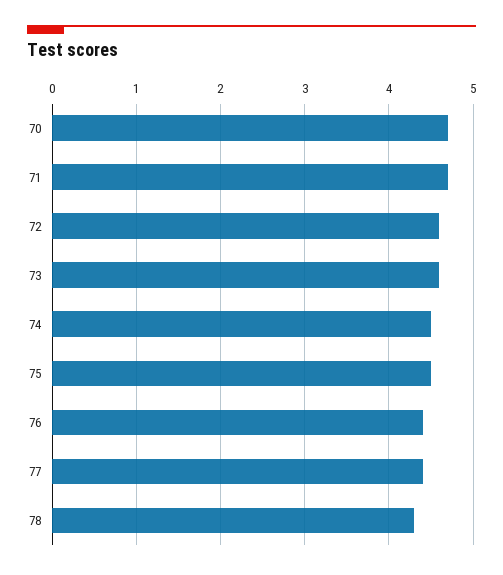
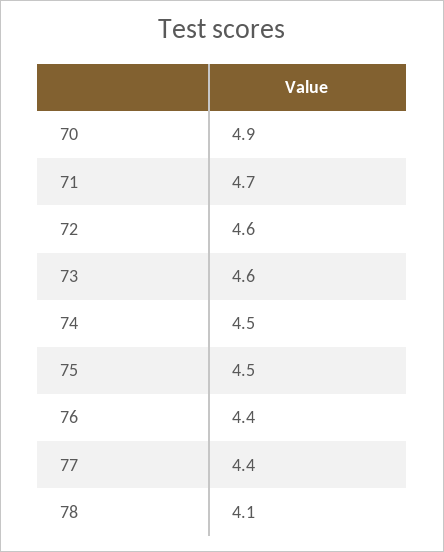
70: 4.7 -> 4.9
78: 4.3 -> 4.1

